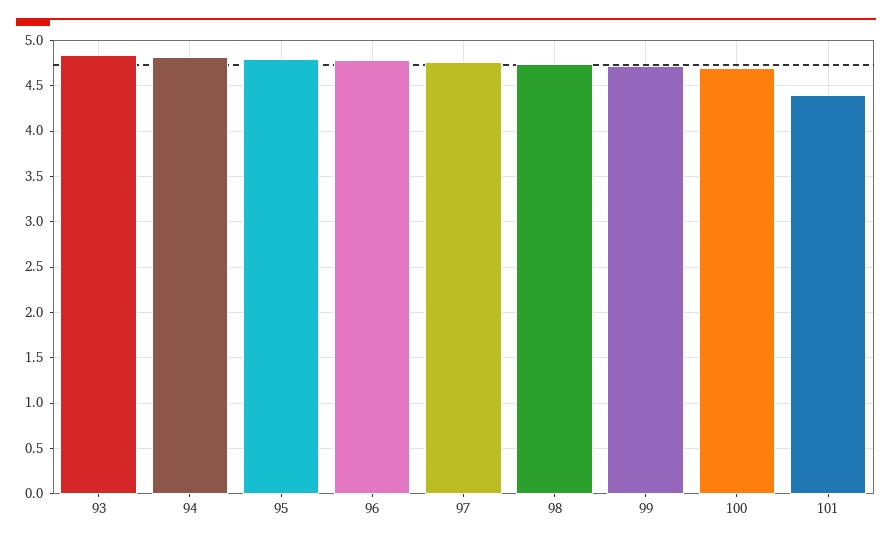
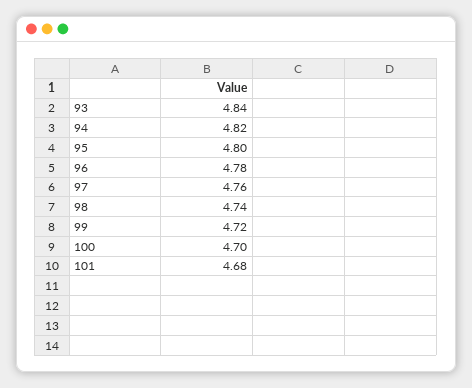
101: 4.4 -> 4.68

